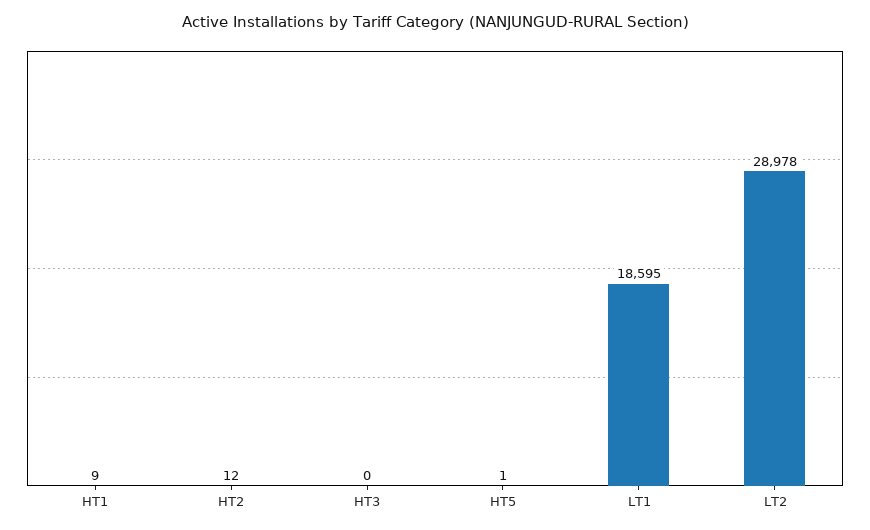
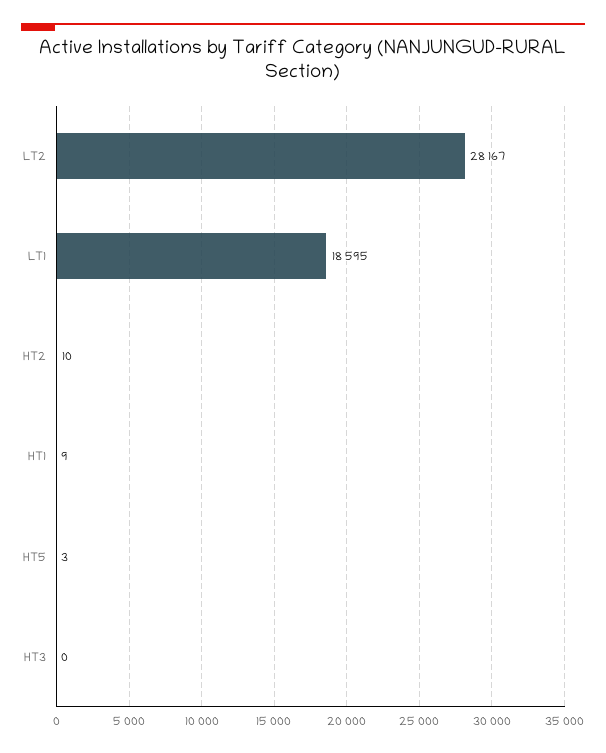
HT2: 12 -> 10
HT5: 1 -> 3
LT2: 28978 -> 28167

